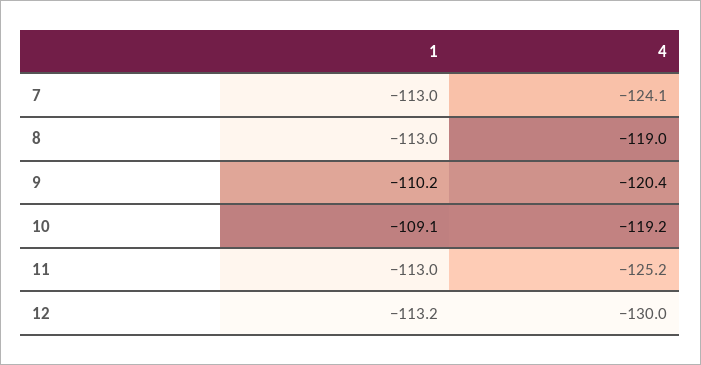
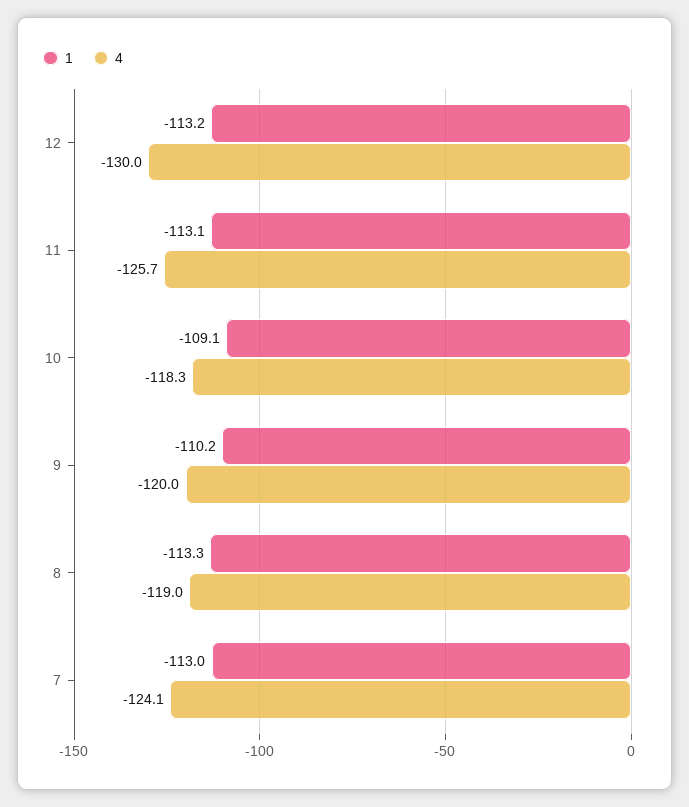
1, 8: -113 -> -113.3
4, 9: -120.4 -> -120
4, 10: -119.2 -> -118.3
1, 11: -113 -> -113.1
4, 11: -125.2 -> -125.7

